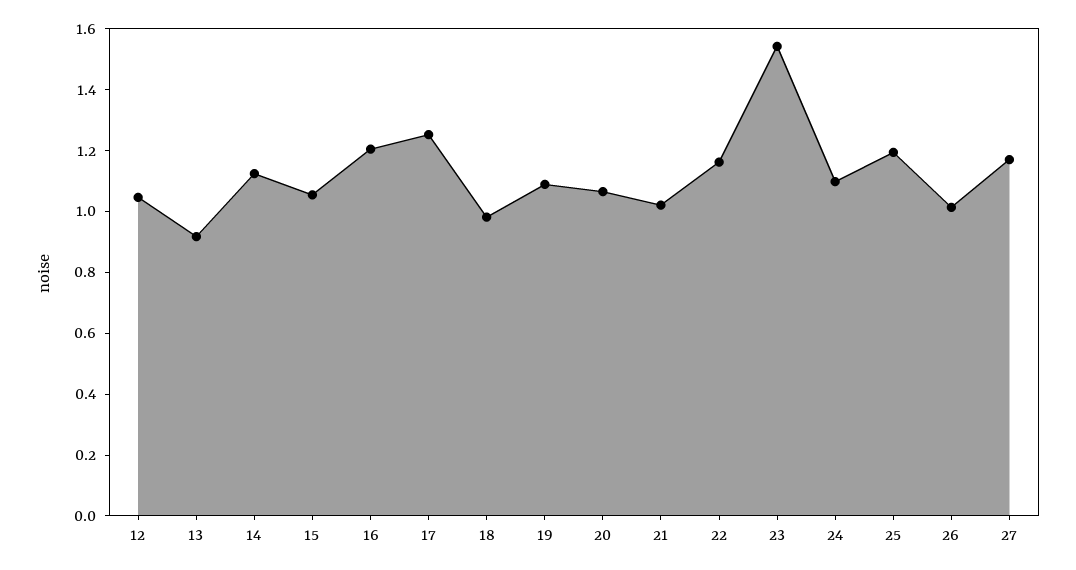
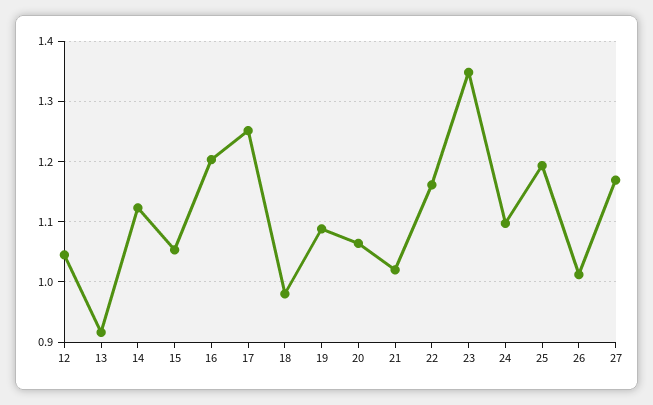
23: 1.55 -> 1.35

